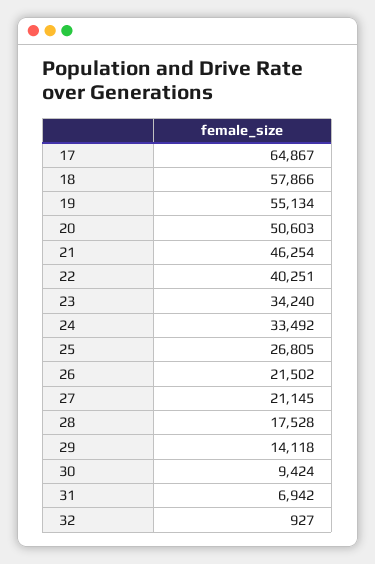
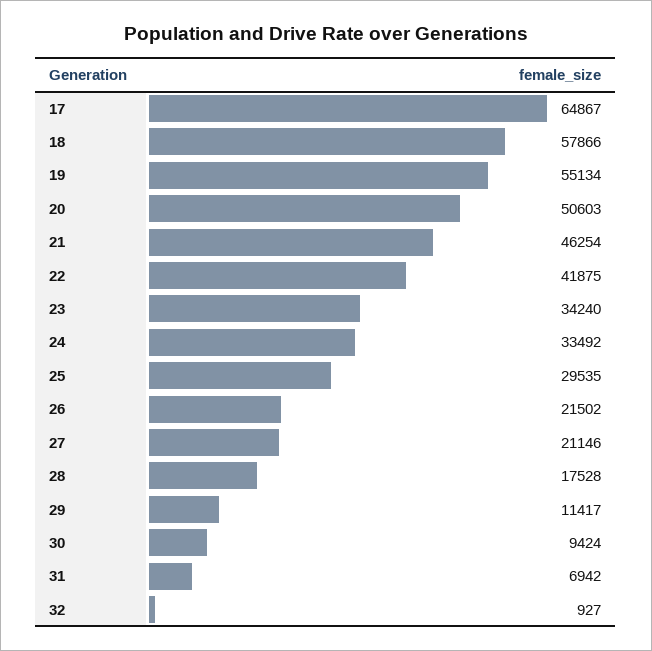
22: 40251 -> 41875
25: 26805 -> 29535
27: 21145 -> 21146
29: 14118 -> 11417

